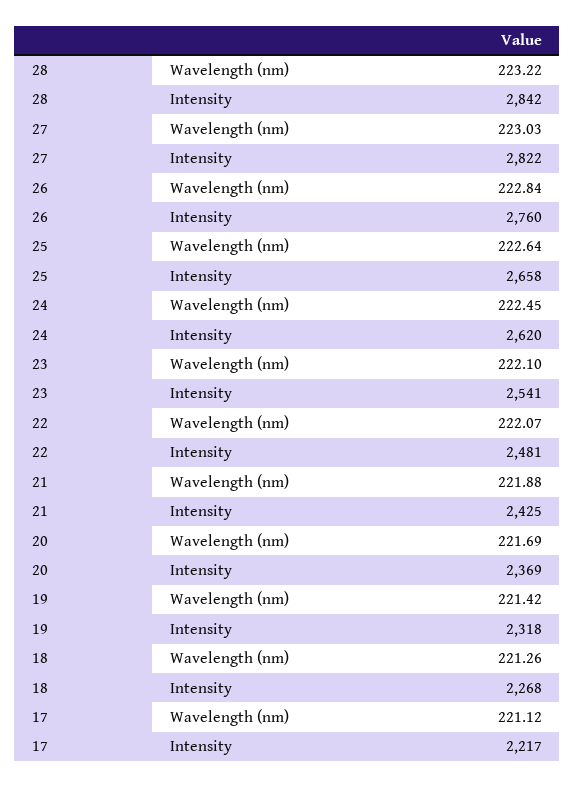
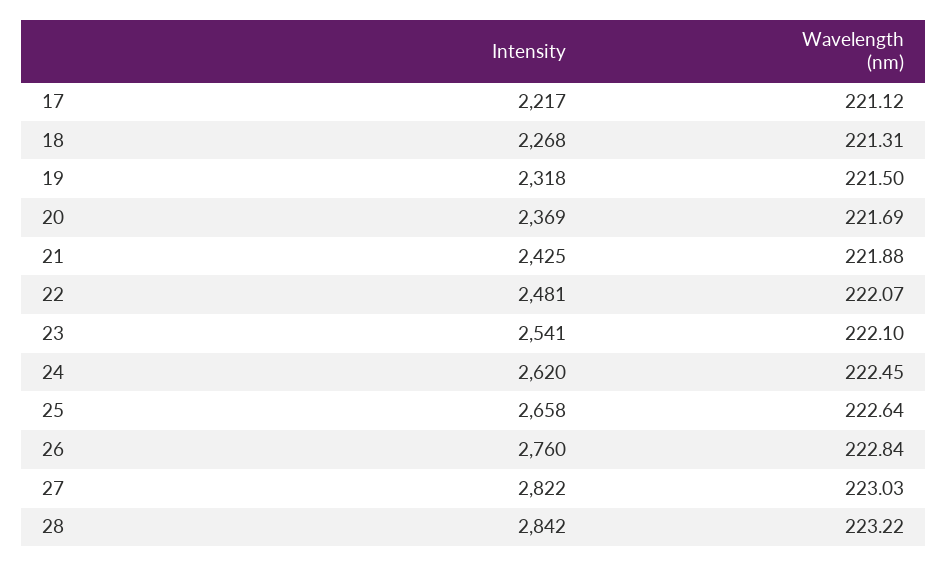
19, Wavelength (nm): 221.42 -> 221.5
18, Wavelength (nm): 221.26 -> 221.31

